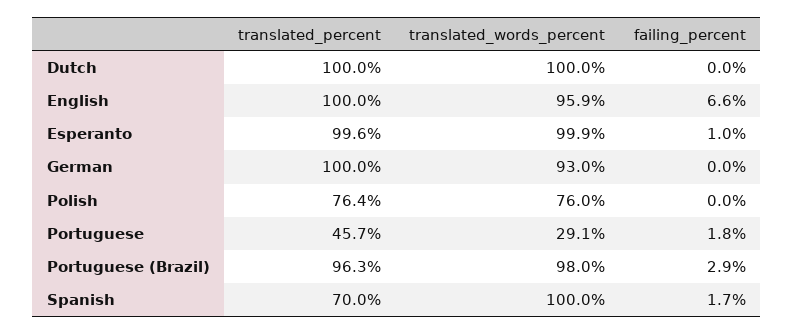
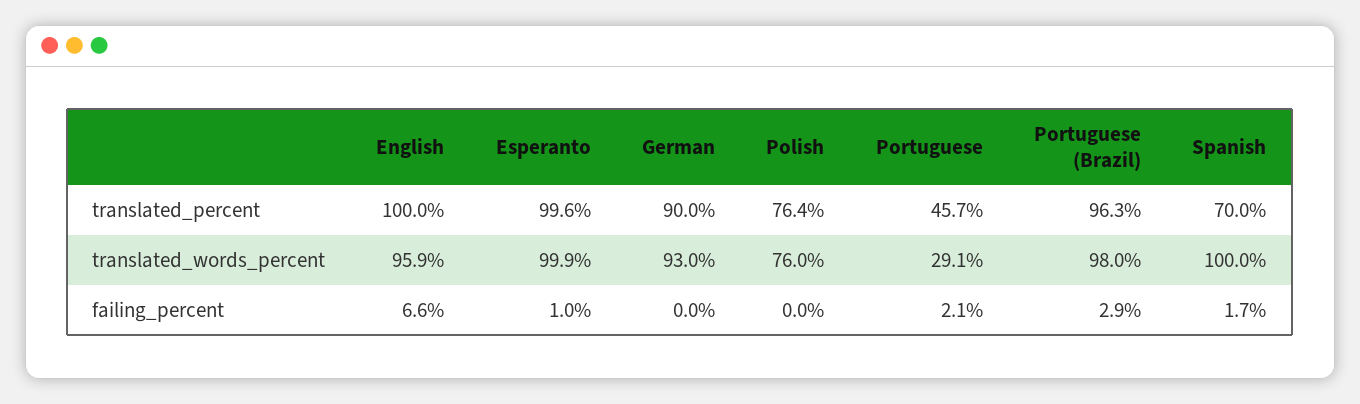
translated_percent, Dutch: 100 -> none
translated_words_percent, Dutch: 100 -> none
failing_percent, Dutch: 0 -> none
translated_percent, German: 100 -> 90
failing_percent, Portuguese: 1.8 -> 2.1

